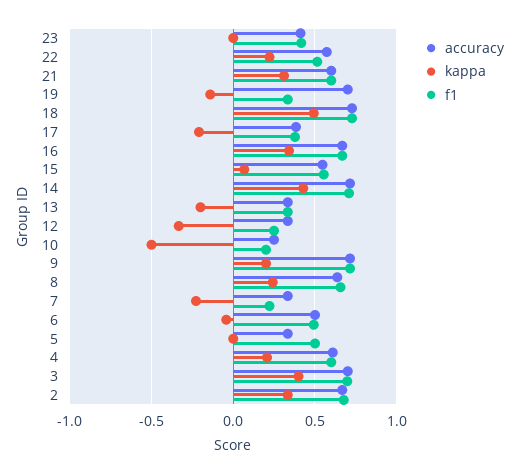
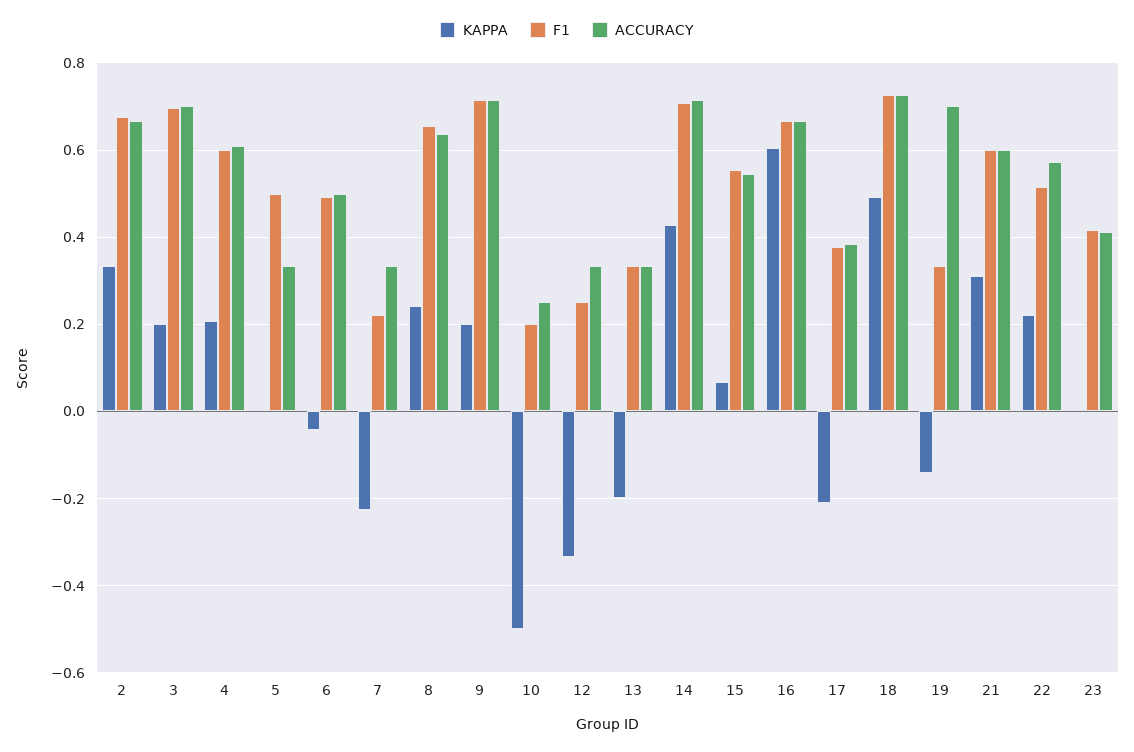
kappa, 16: 0.35 -> 0.6
kappa, 3: 0.4 -> 0.2

